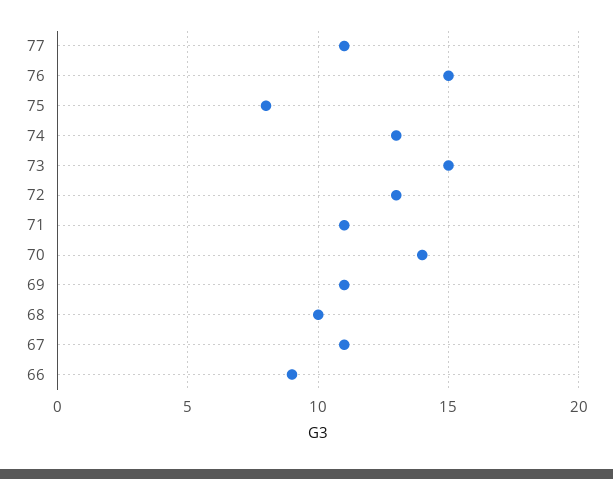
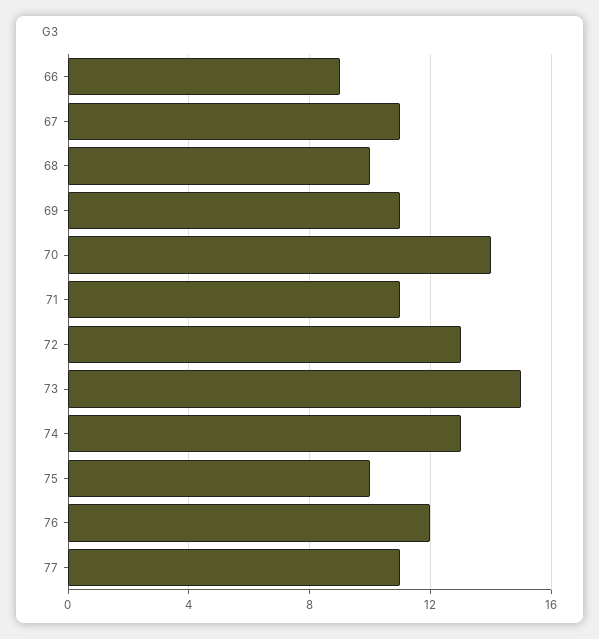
76: 15 -> 12
75: 8 -> 10

